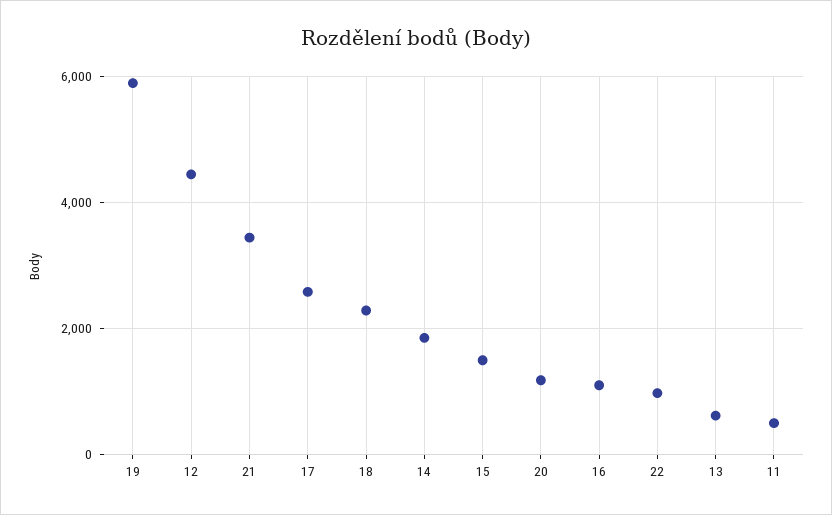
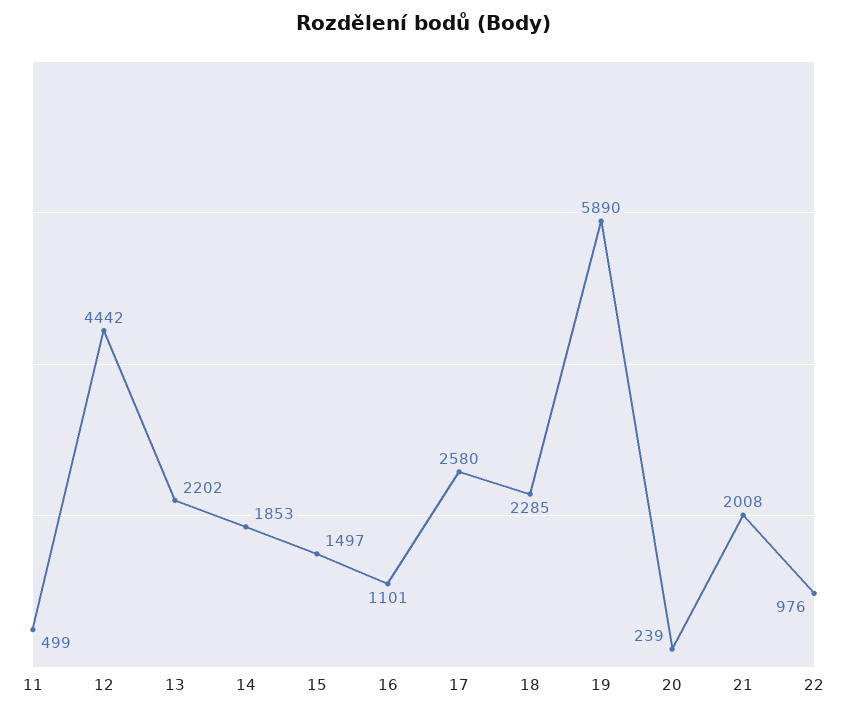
21: 3400 -> 2008
20: 1200 -> 239
13: 600 -> 2202

